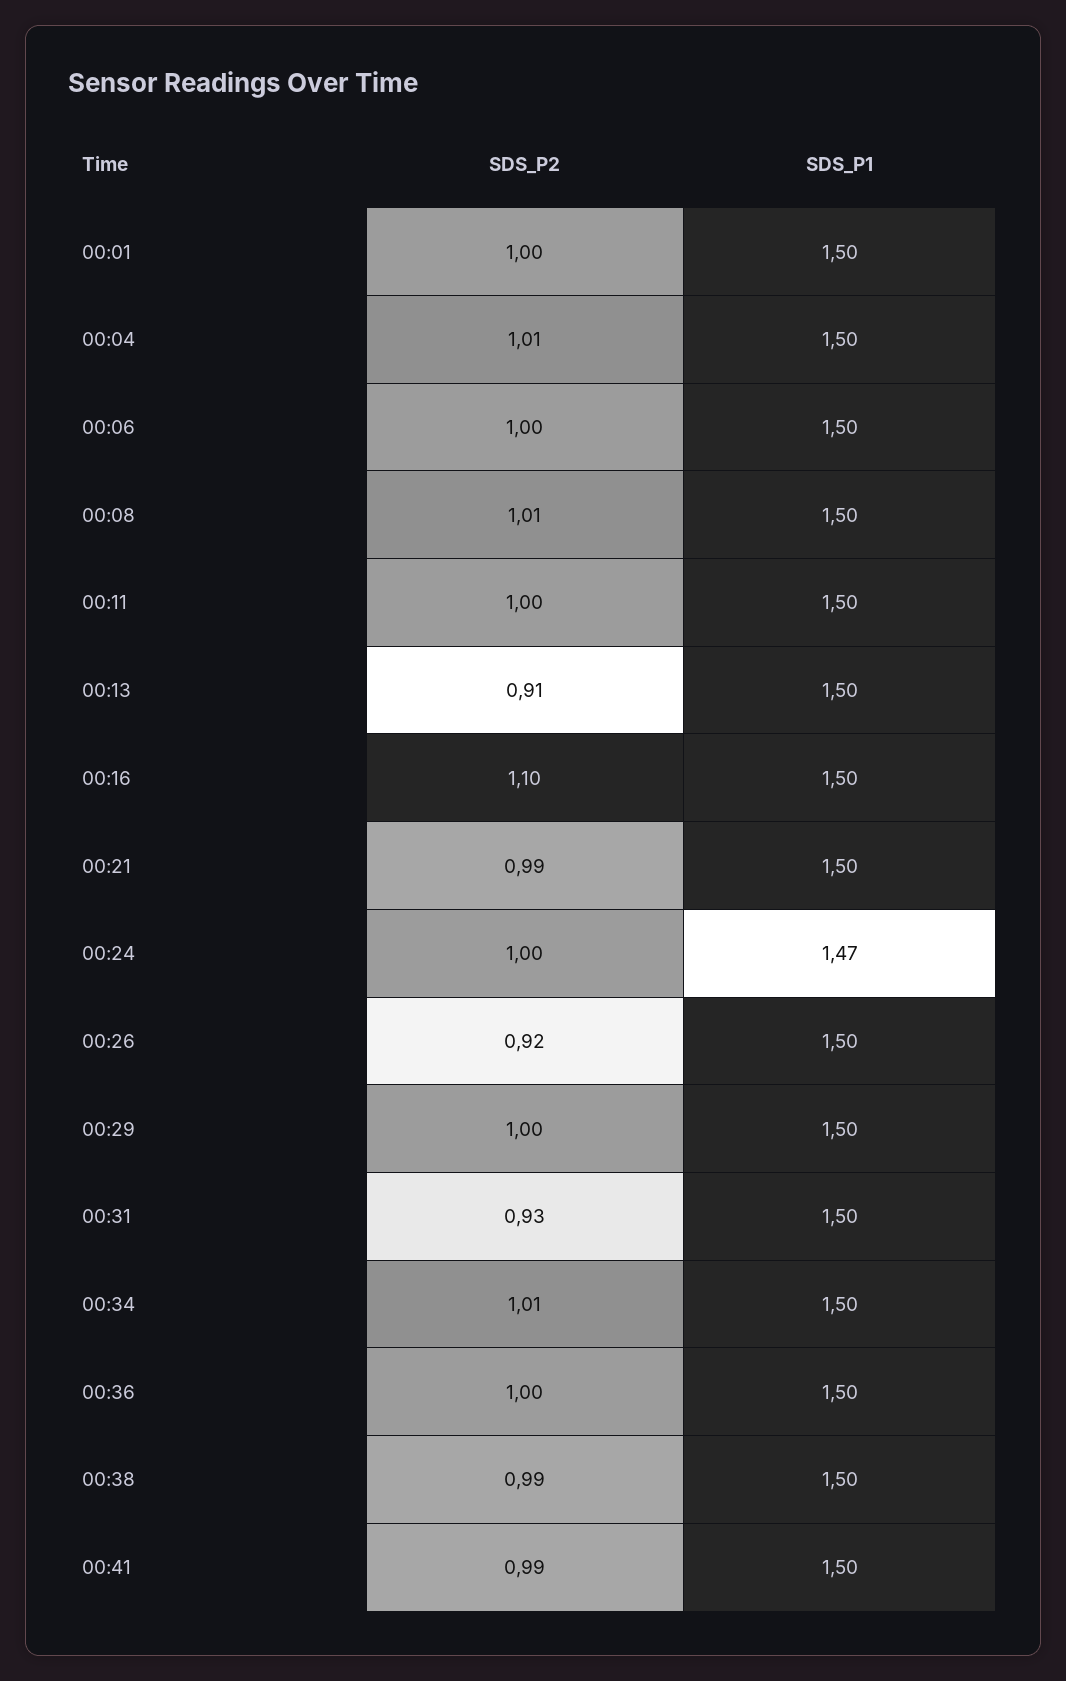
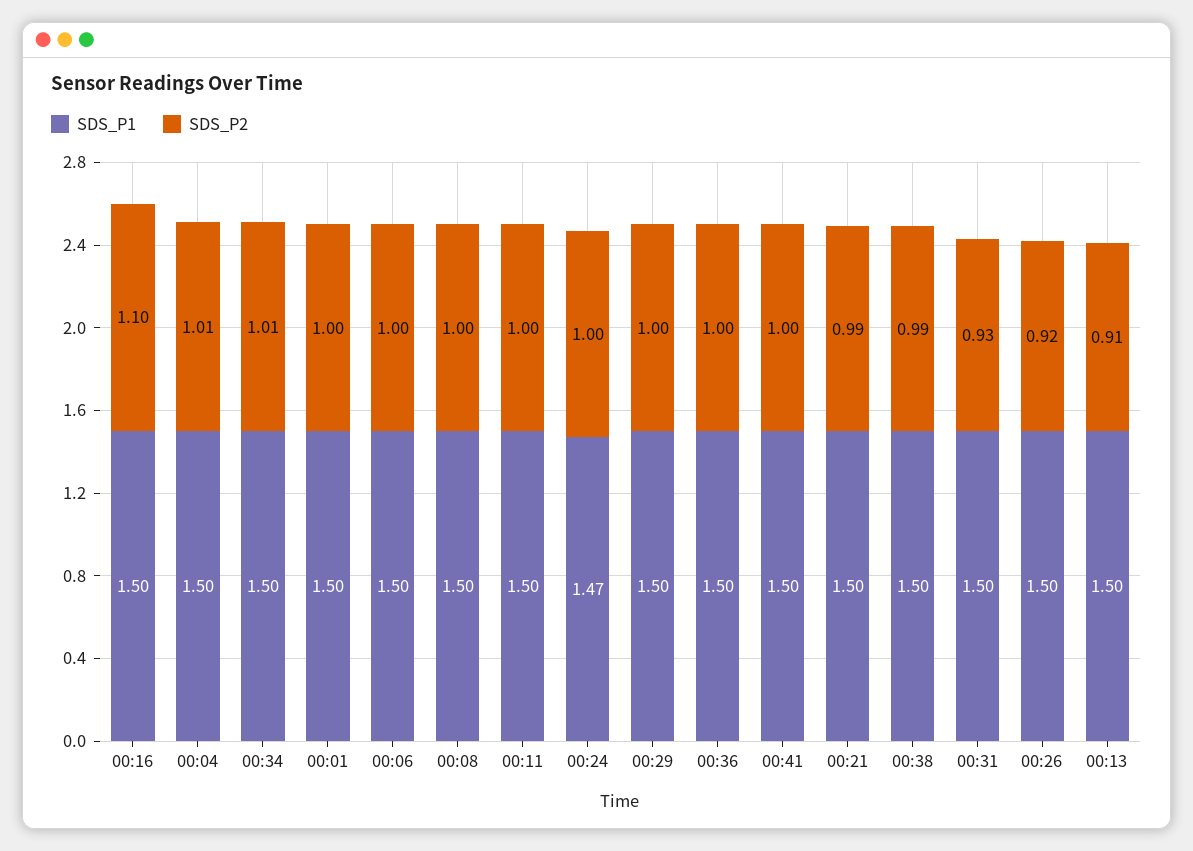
SDS_P2, 00:08: 1.01 -> 1
SDS_P2, 00:41: 0.99 -> 1

